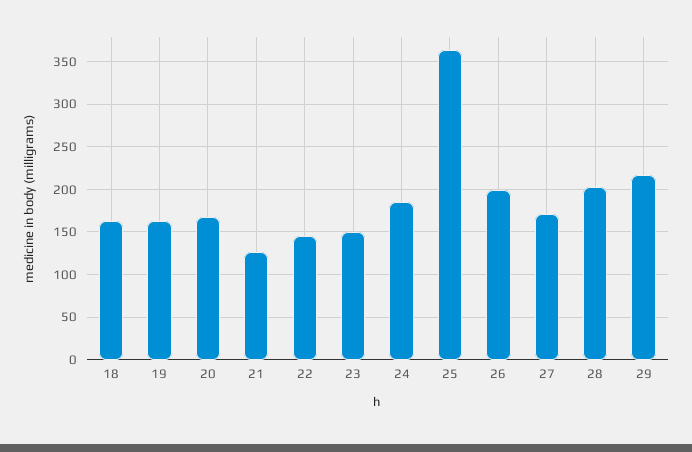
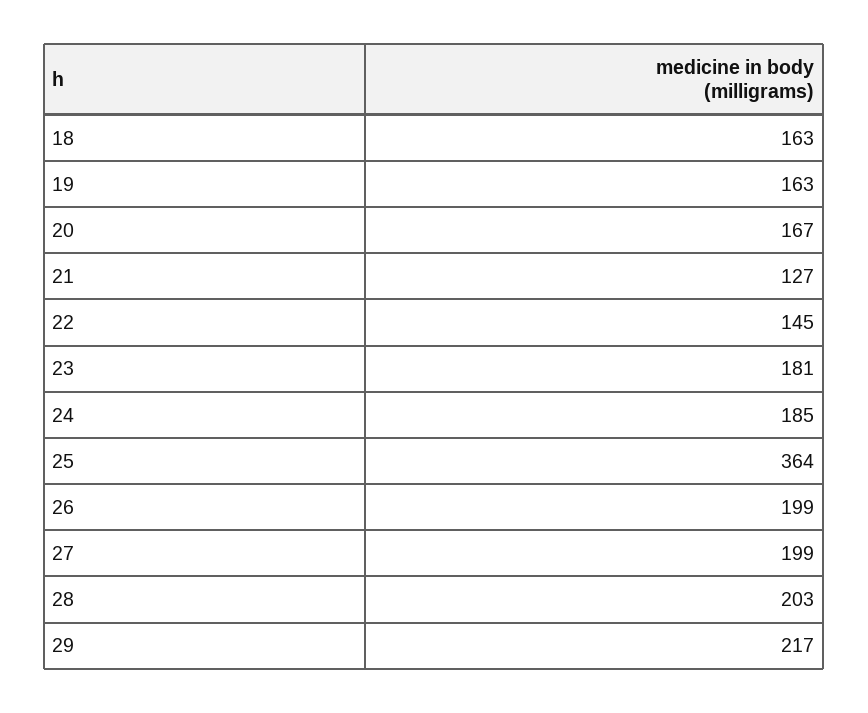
23: 150 -> 181
27: 170 -> 199

